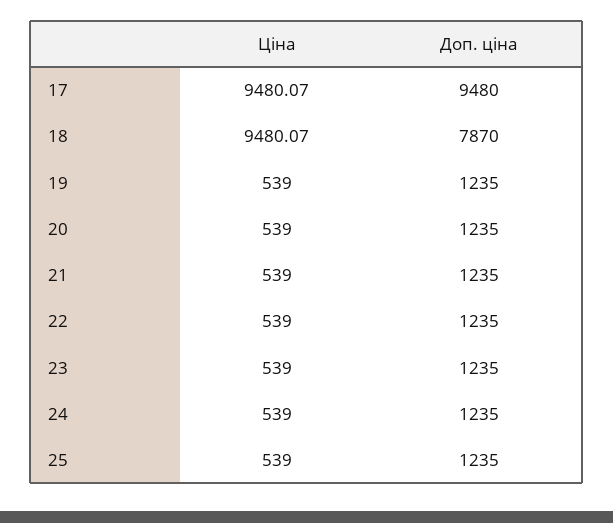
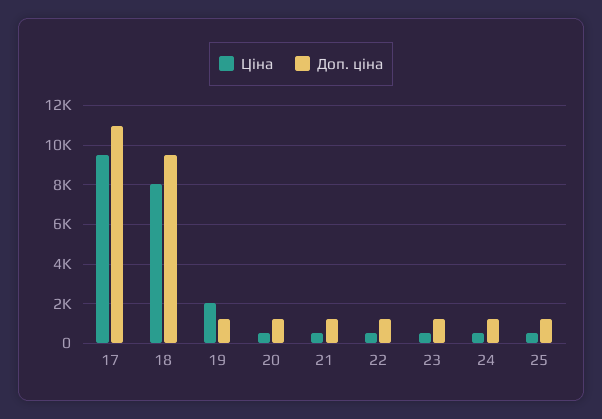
Доп. ціна, 17: 9480 -> 11000
Ціна, 18: 9480.07 -> 8000
Доп. ціна, 18: 7870 -> 9500
Ціна, 19: 539 -> 2000

